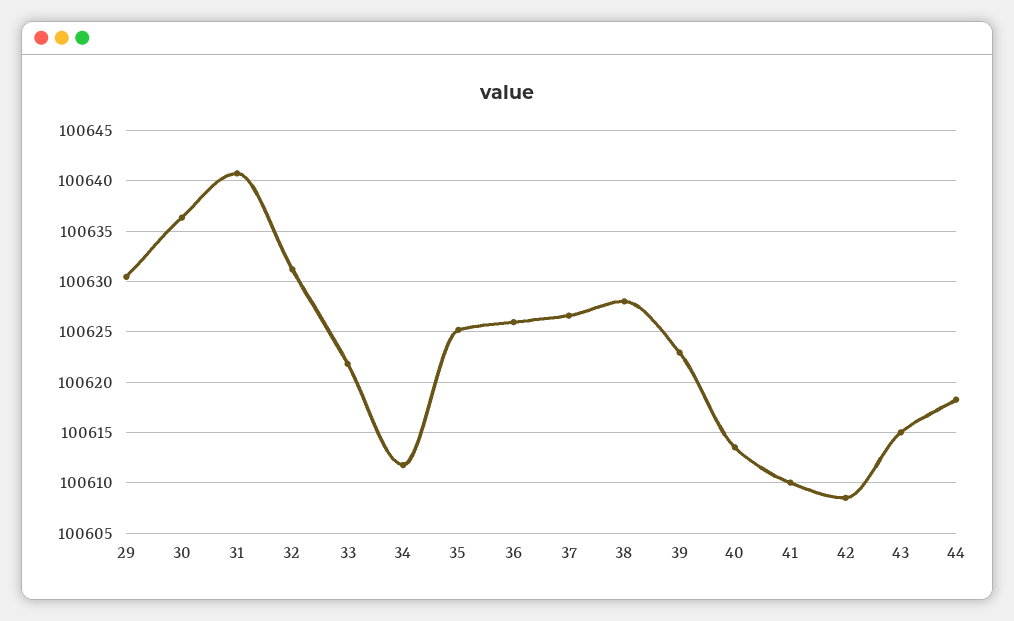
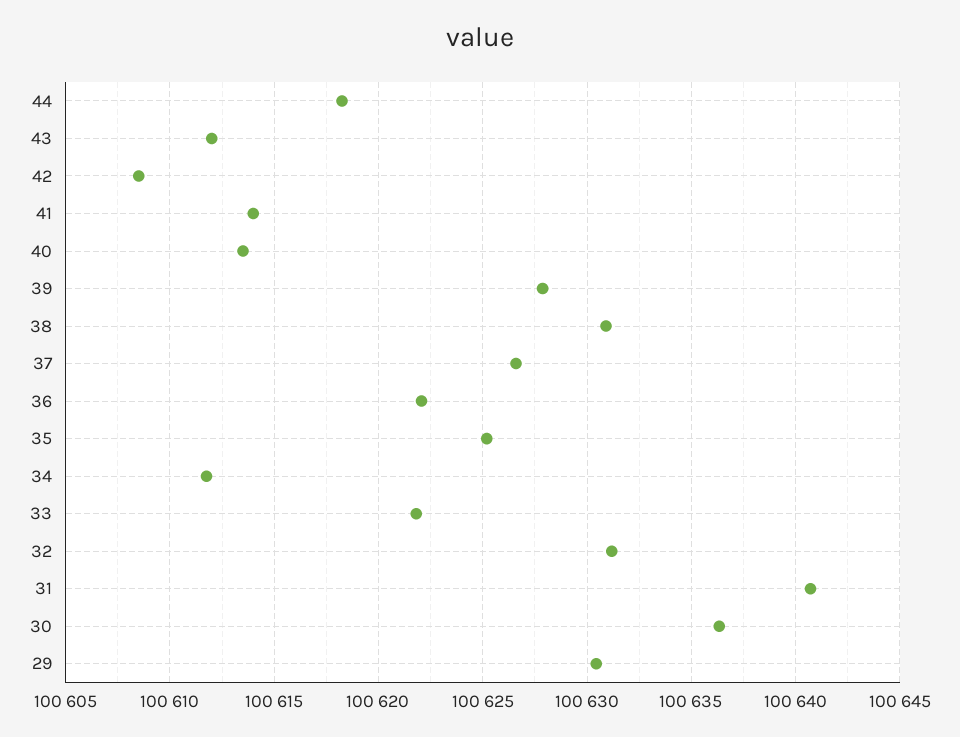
36: 100626 -> 100622
38: 100628 -> 100631
39: 100623 -> 100628
41: 100610 -> 100614
43: 100615 -> 100612

